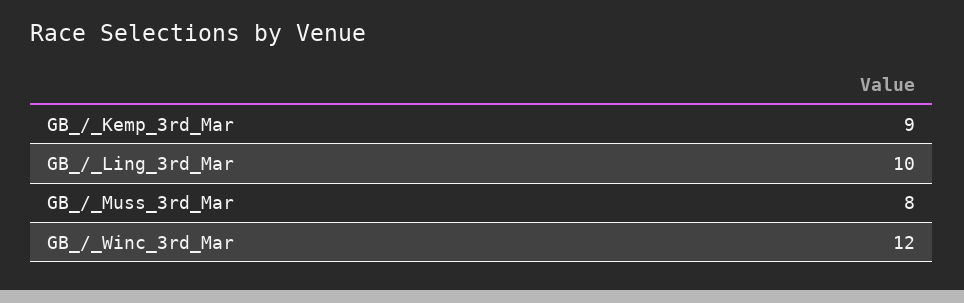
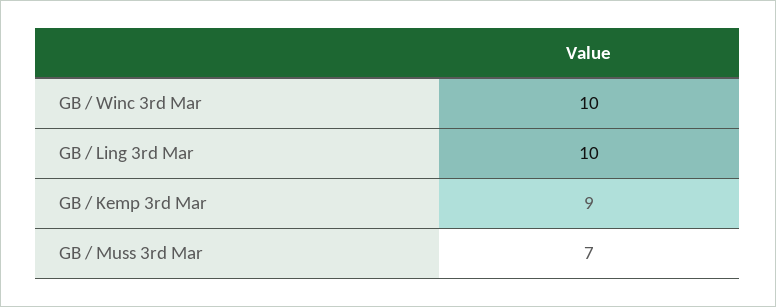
GB_/_Muss_3rd_Mar: 8 -> 7
GB_/_Winc_3rd_Mar: 12 -> 10

